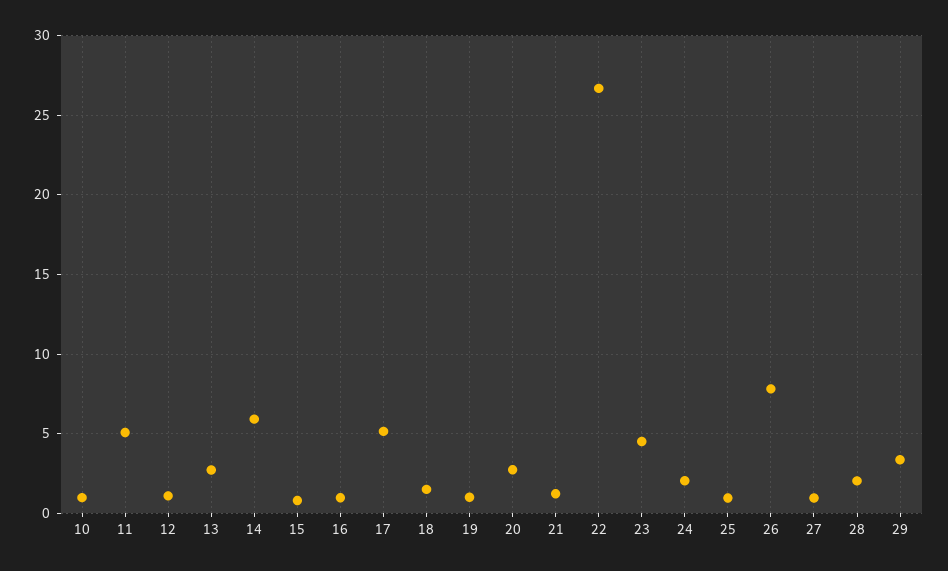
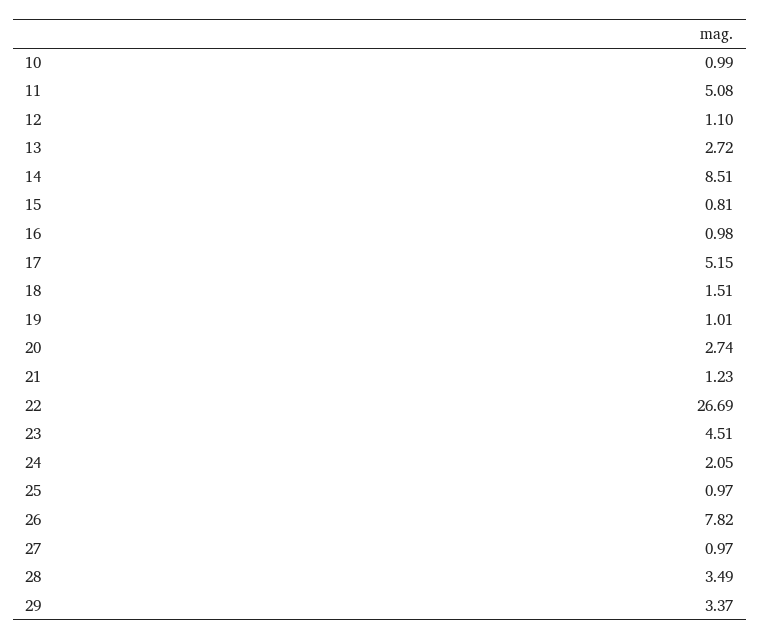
14: 6 -> 8.51
28: 2 -> 3.49

